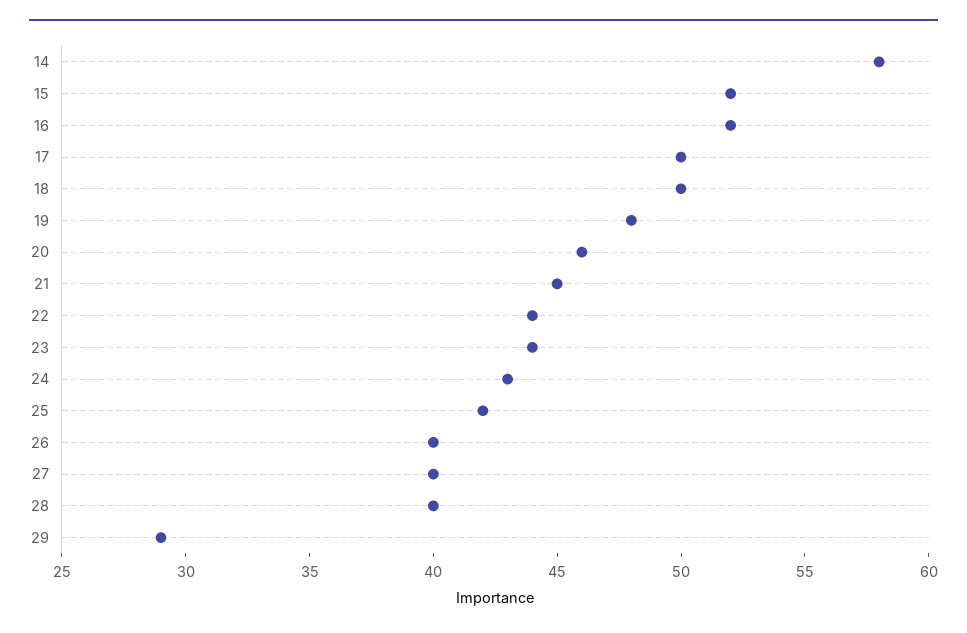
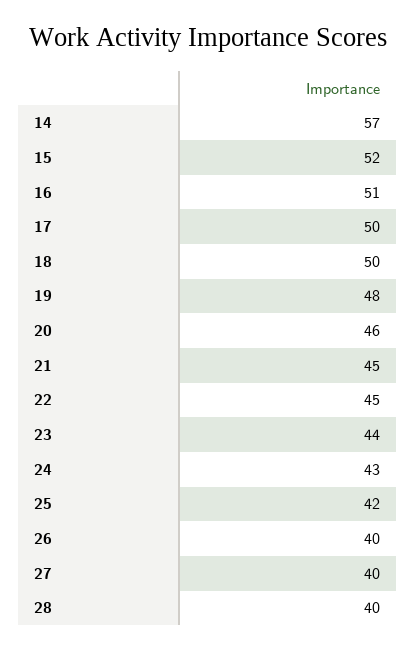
14: 58 -> 57
16: 52 -> 51
22: 44 -> 45
29: 29 -> none

